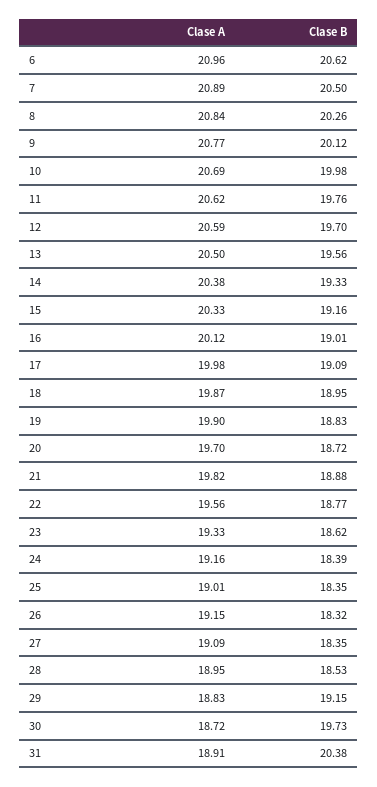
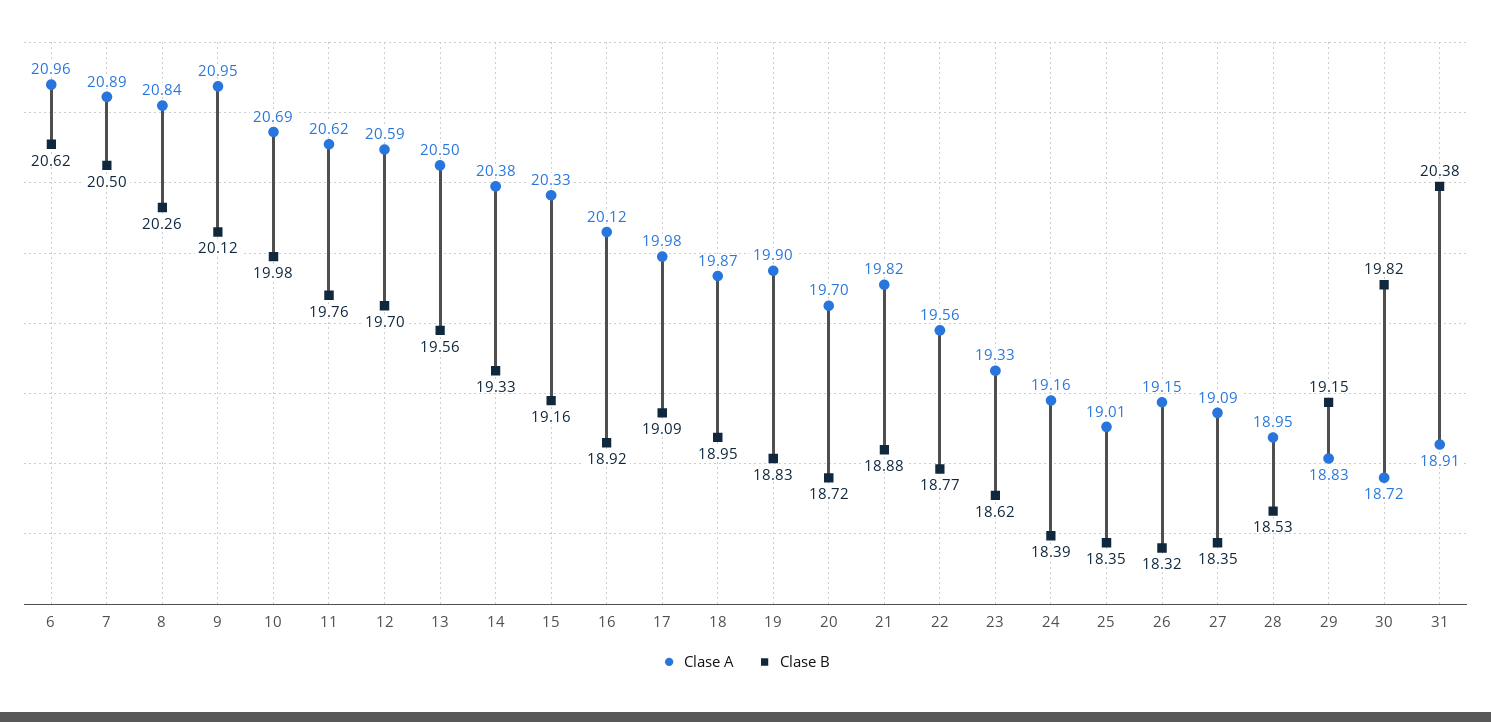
Clase A, 9: 20.77 -> 20.95
Clase B, 16: 19.01 -> 18.92
Clase B, 30: 19.73 -> 19.82

